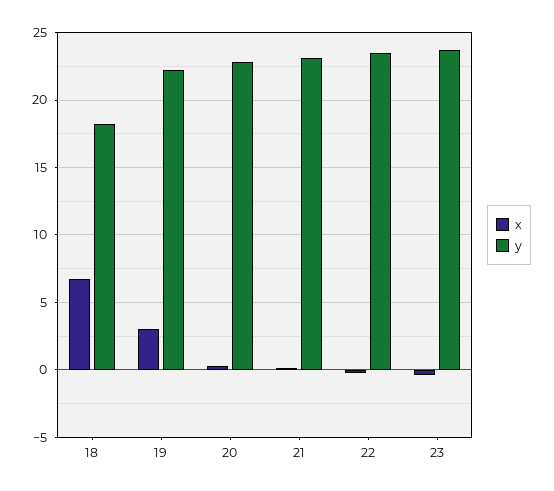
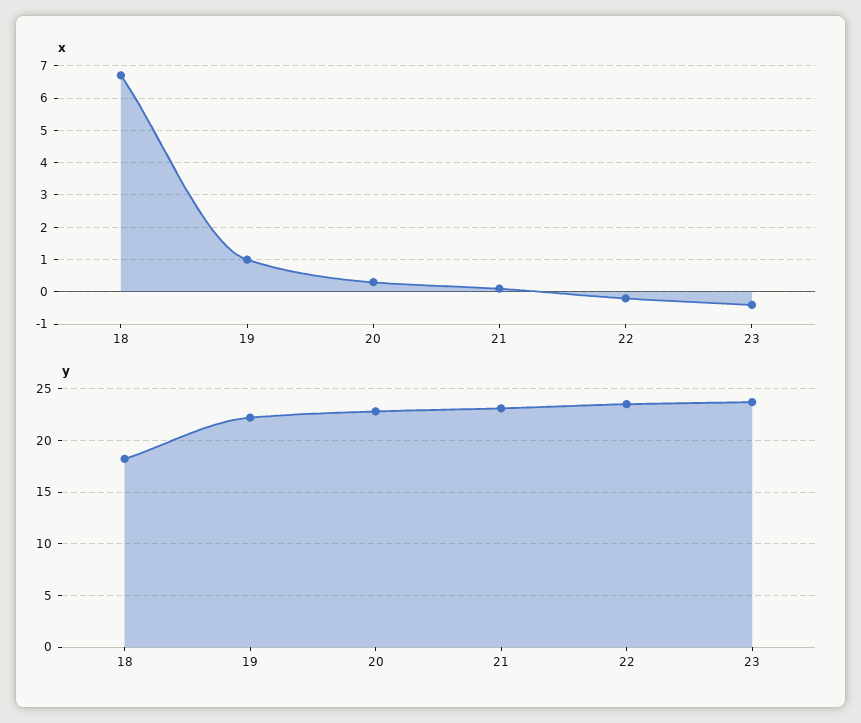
x, 19: 3 -> 1

